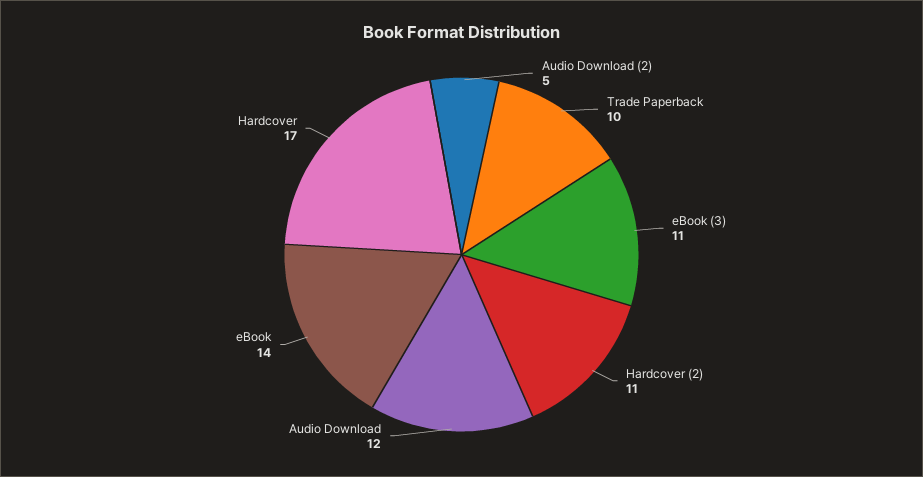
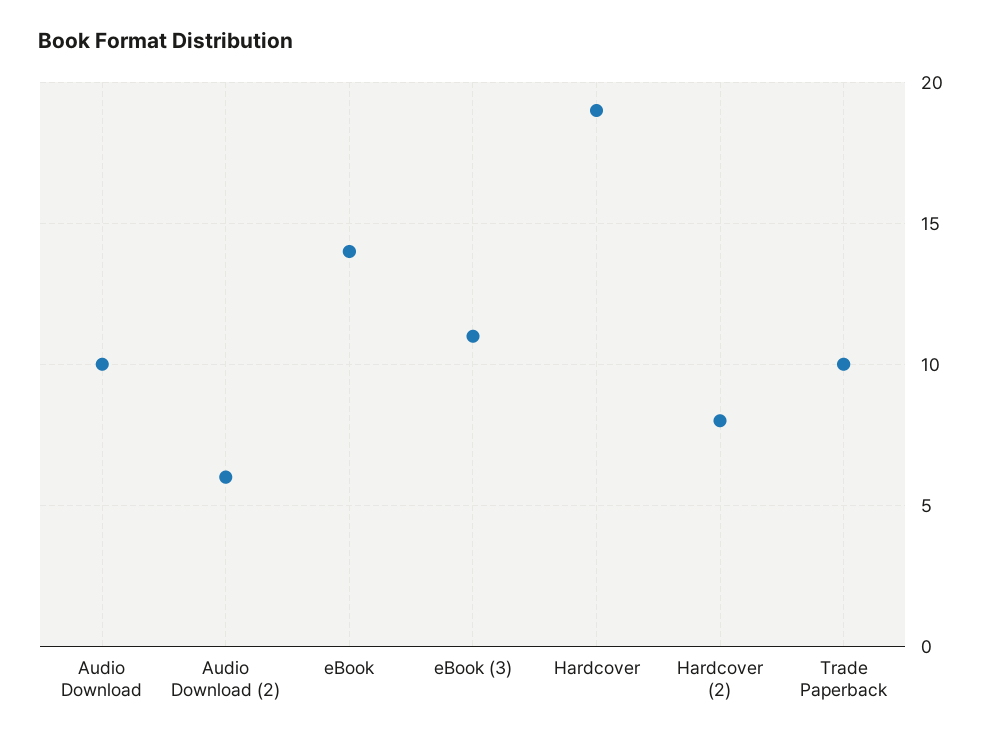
Audio Download (2): 5 -> 6
Hardcover (2): 11 -> 8
Audio Download: 12 -> 10
Hardcover: 17 -> 19

